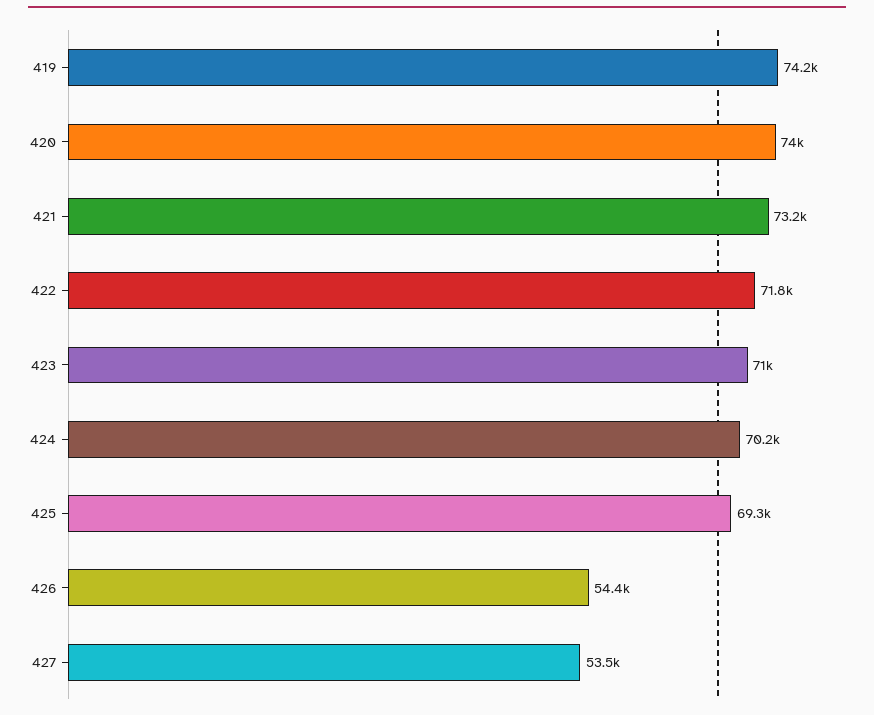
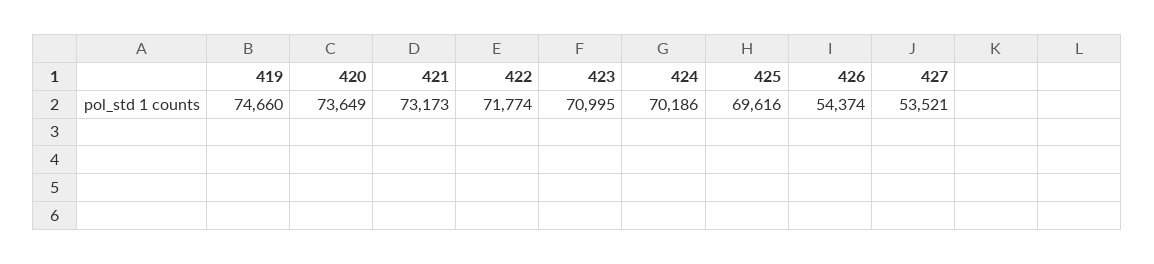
419: 74200 -> 74660
420: 74000 -> 73649
425: 69300 -> 69616

